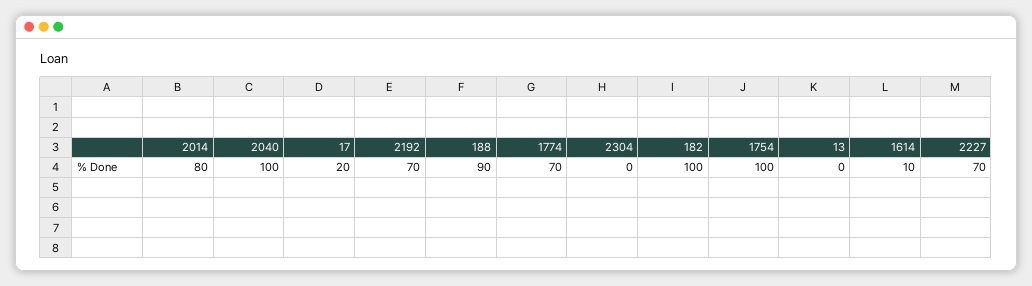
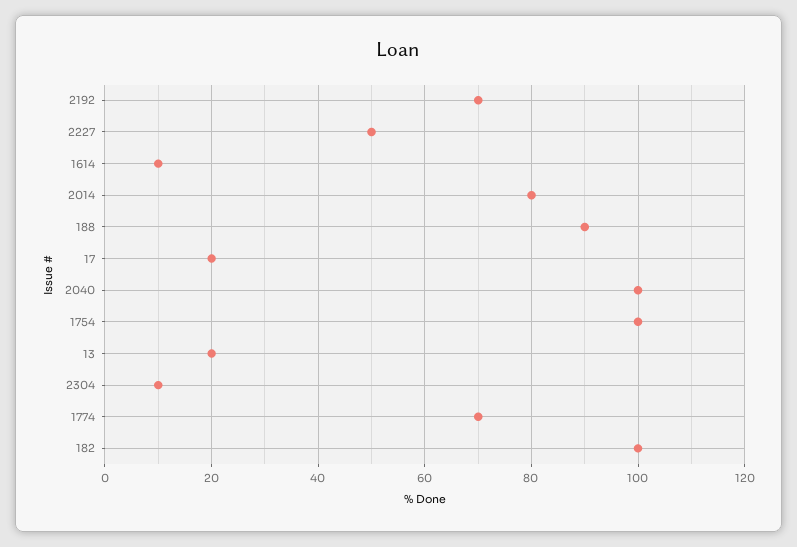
2304: 0 -> 10
13: 0 -> 20
2227: 70 -> 50

